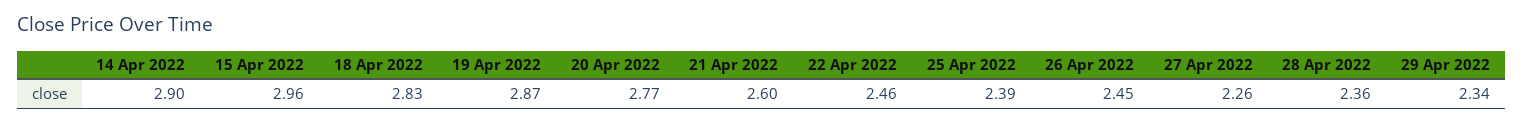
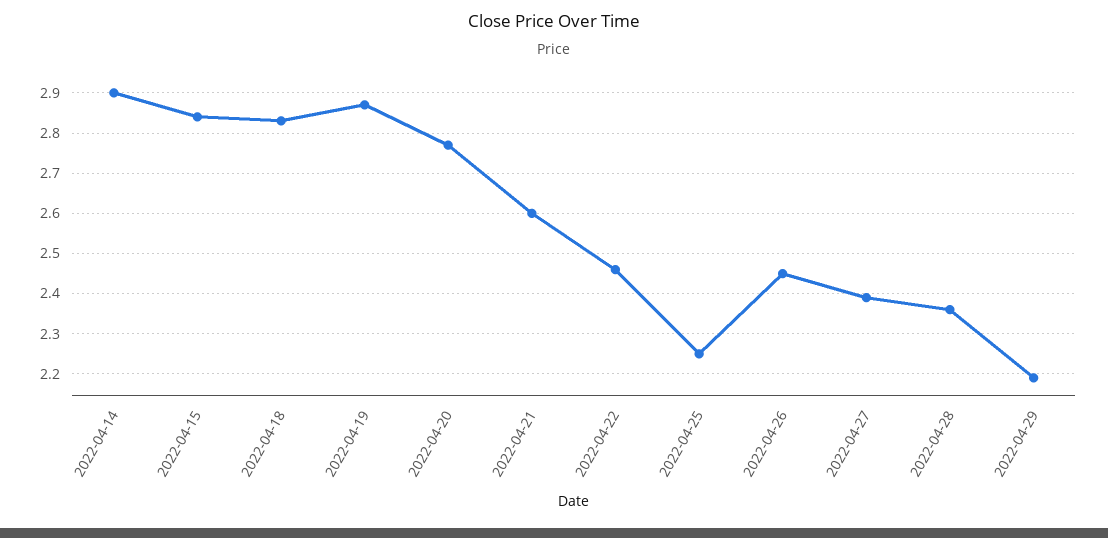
15 Apr 2022: 2.96 -> 2.85
25 Apr 2022: 2.39 -> 2.25
27 Apr 2022: 2.26 -> 2.4
29 Apr 2022: 2.34 -> 2.2

